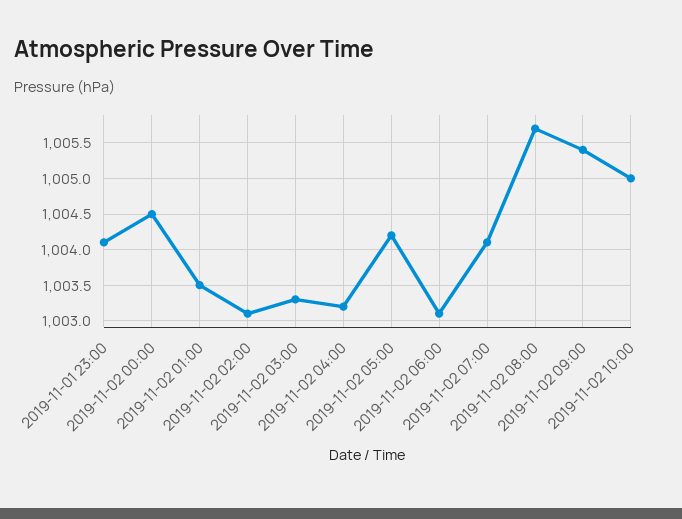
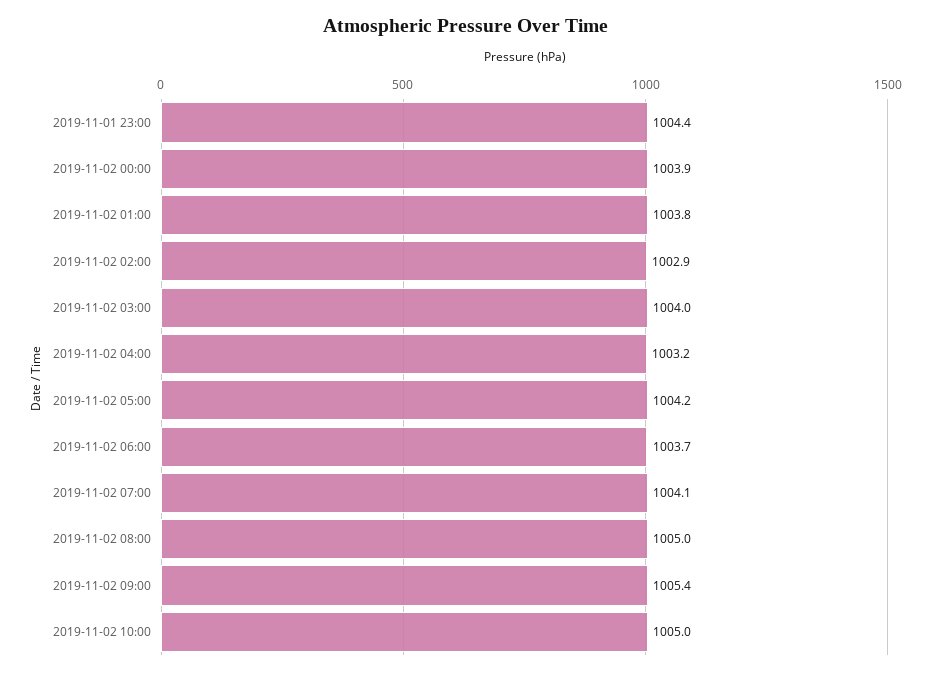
2019-11-01 23:00: 1004.1 -> 1004.4
2019-11-02 00:00: 1004.5 -> 1003.9
2019-11-02 01:00: 1003.5 -> 1003.8
2019-11-02 02:00: 1003.1 -> 1002.9
2019-11-02 03:00: 1003.3 -> 1004
2019-11-02 06:00: 1003.1 -> 1003.7
2019-11-02 08:00: 1005.7 -> 1005

